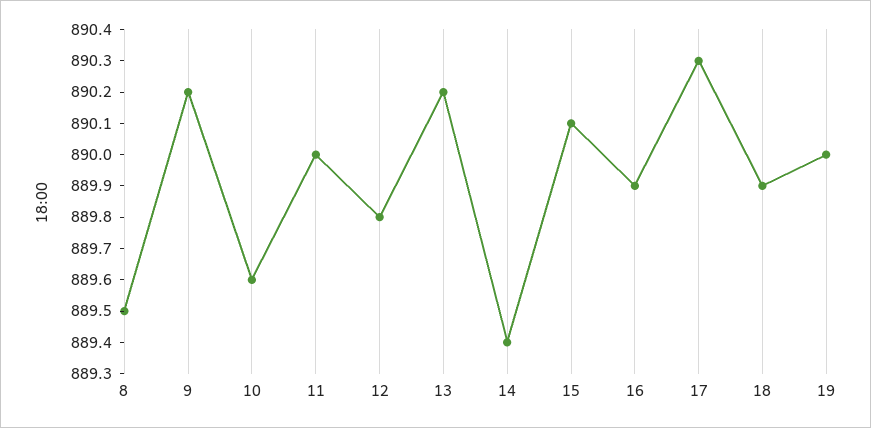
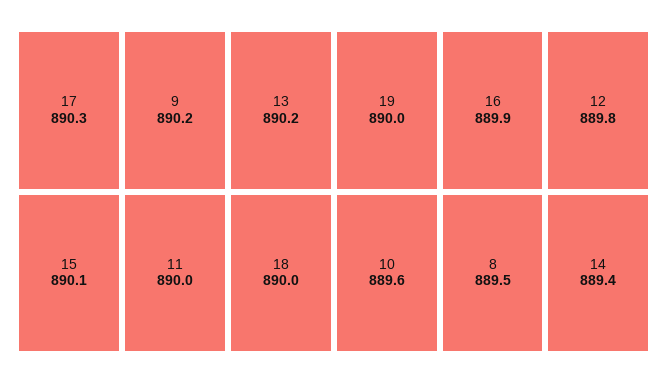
18: 889.9 -> 890

